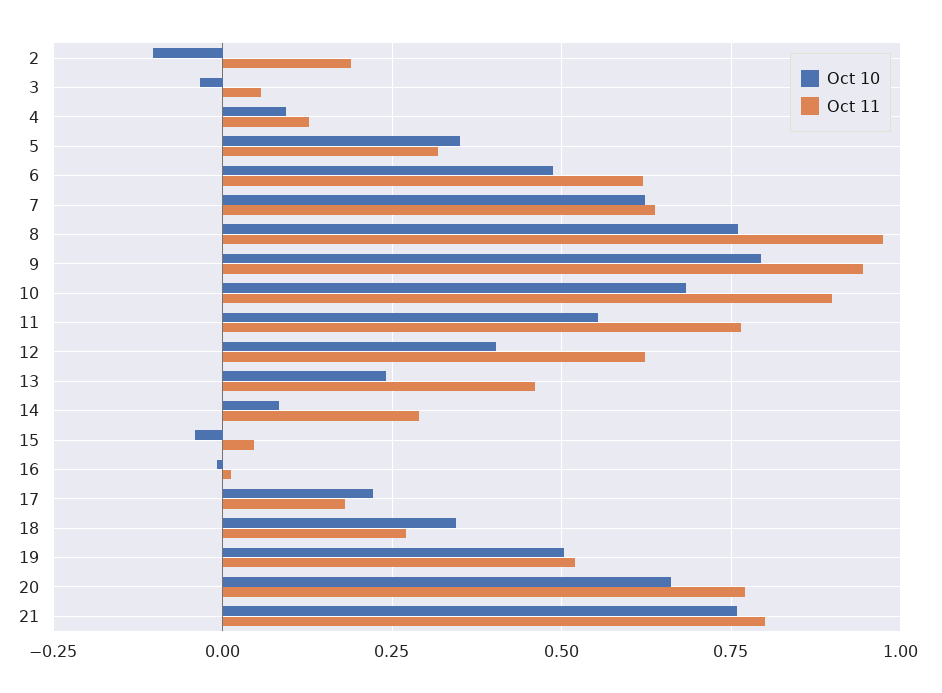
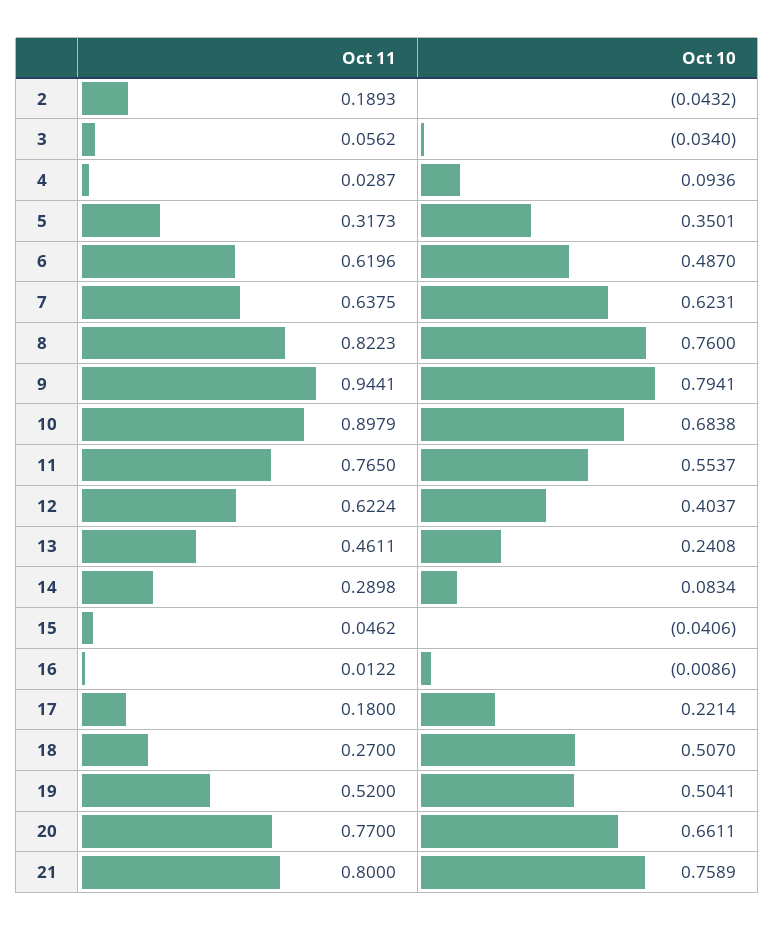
Oct 10, 2: -0.1 -> -0.0432
Oct 11, 4: 0.125 -> 0.0287
Oct 11, 8: 0.975 -> 0.8223
Oct 10, 18: 0.35 -> 0.507

